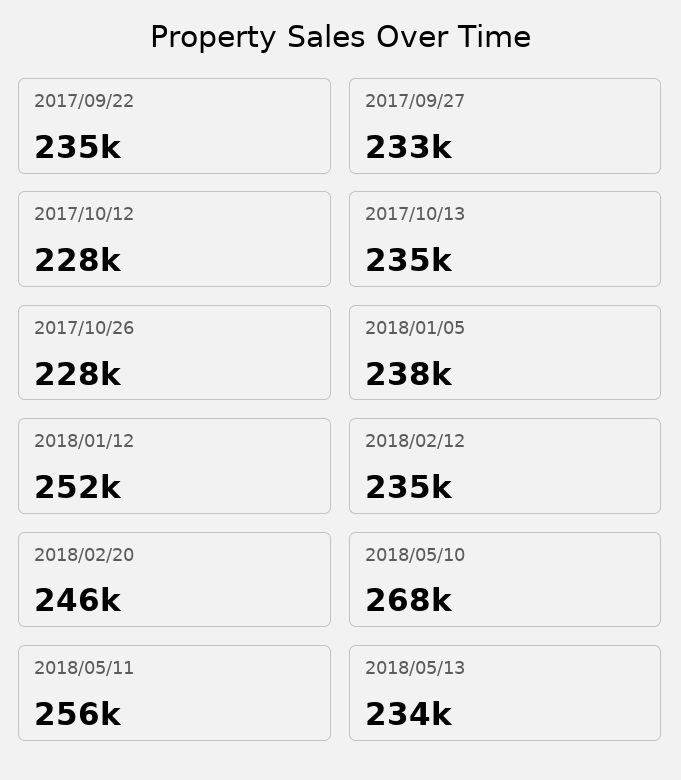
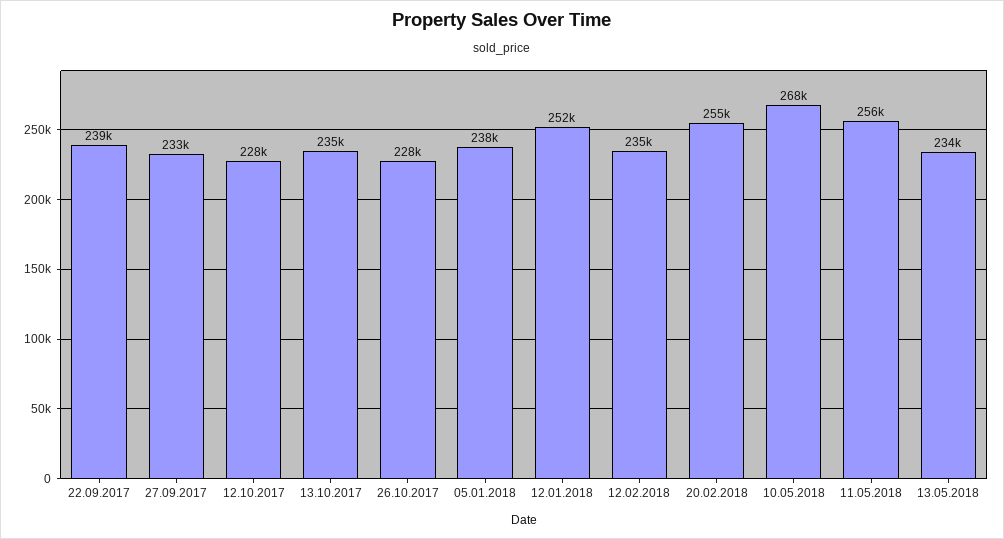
2017/09/22: 235000 -> 239000
2018/02/20: 246000 -> 255000

